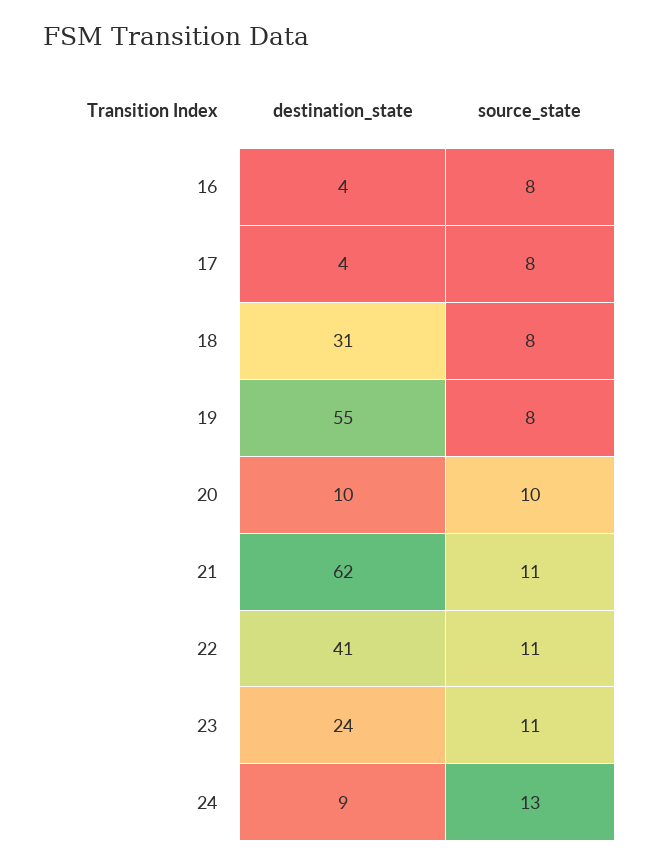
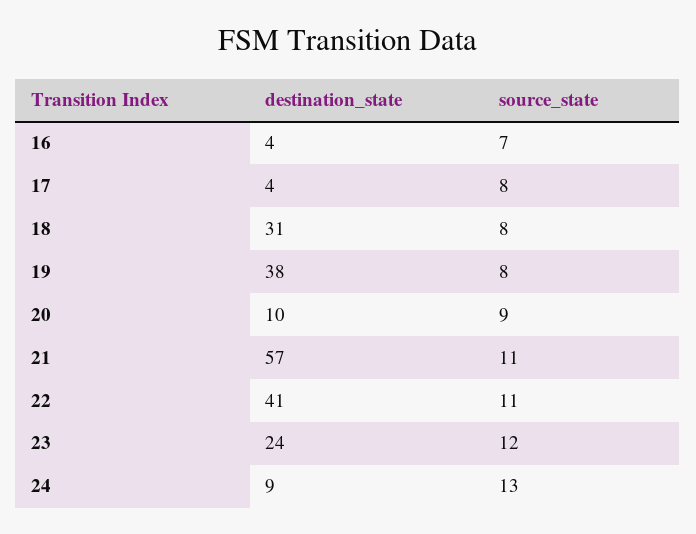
source_state, 16: 8 -> 7
destination_state, 19: 55 -> 38
source_state, 20: 10 -> 9
destination_state, 21: 62 -> 57
source_state, 23: 11 -> 12

